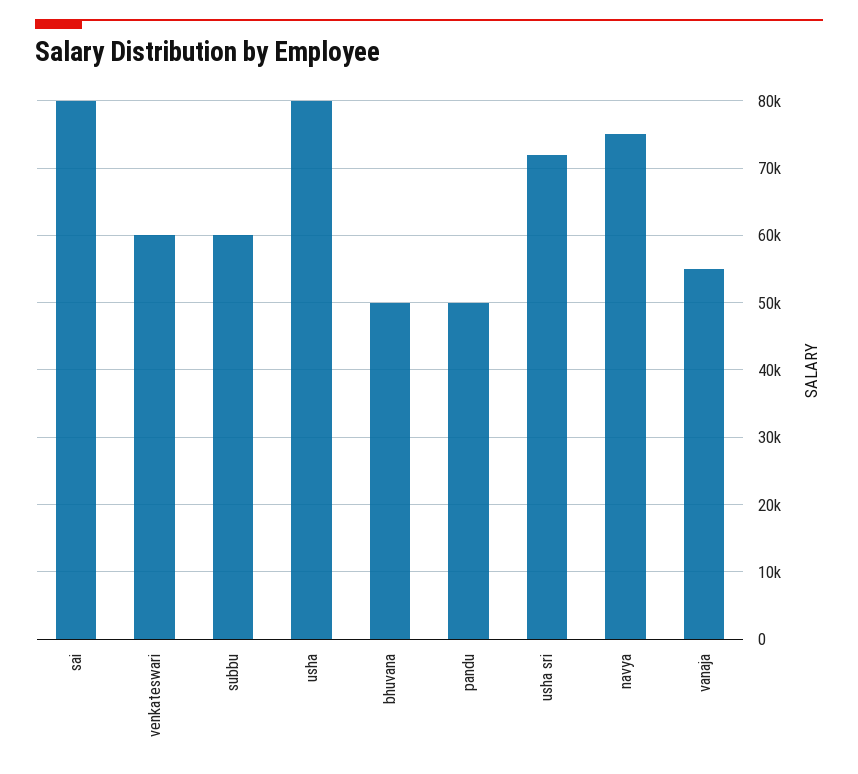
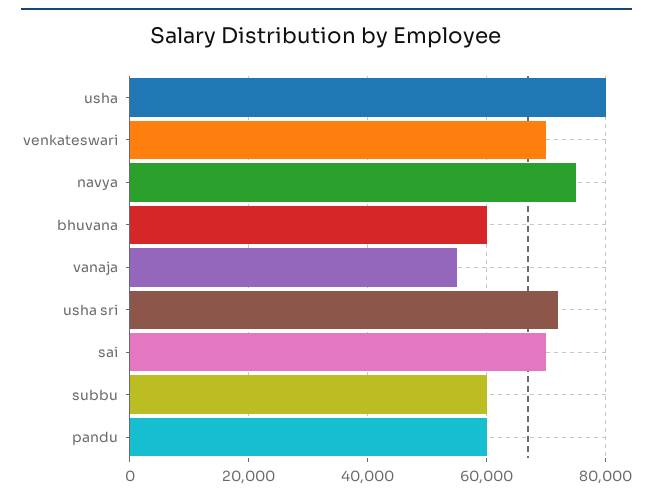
sai: 80000 -> 70000
venkateswari: 60000 -> 70000
bhuvana: 50000 -> 60000
pandu: 50000 -> 60000

